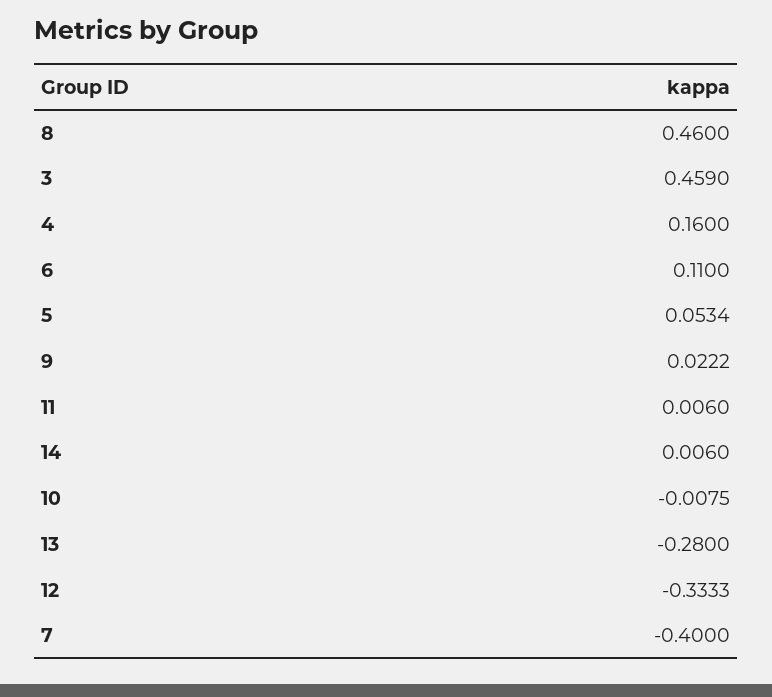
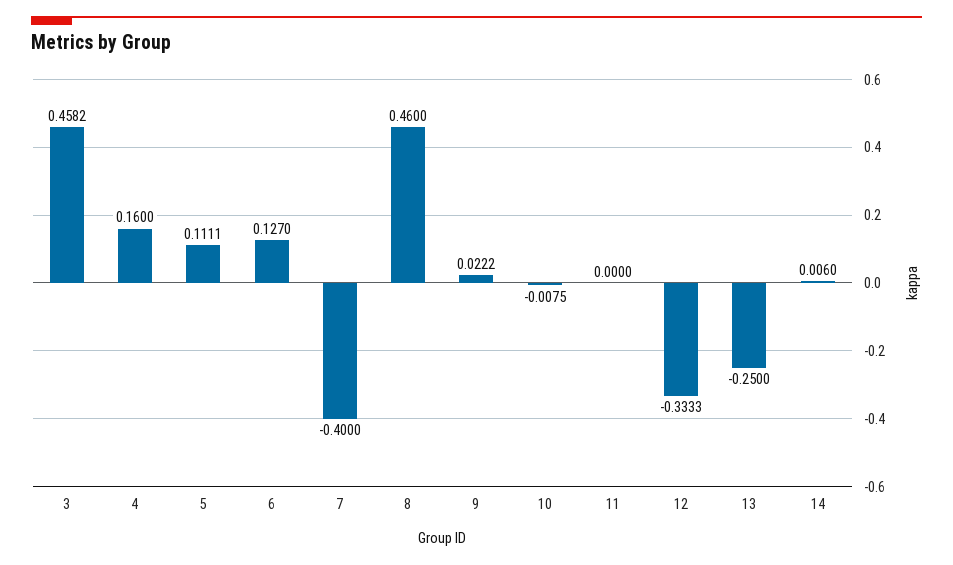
3: 0.459 -> 0.4582
6: 0.11 -> 0.127
5: 0.0534 -> 0.1111
11: 0.006 -> 0
13: -0.28 -> -0.25

